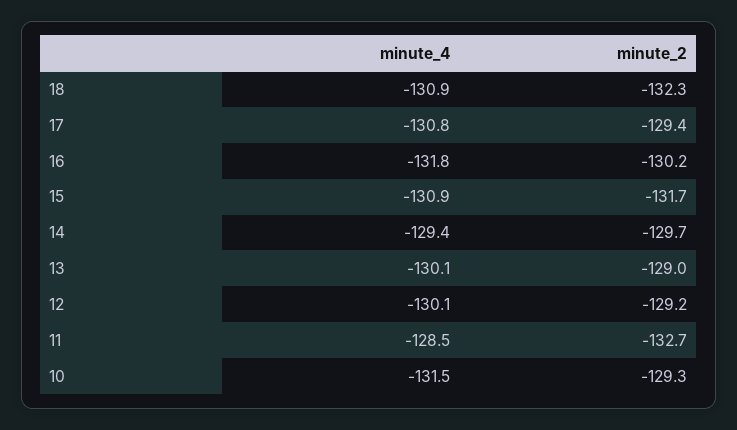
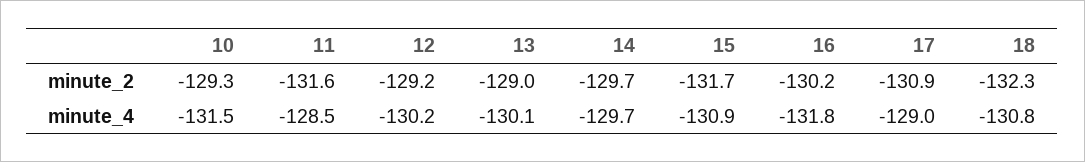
minute_4, 18: -130.9 -> -130.8
minute_4, 17: -130.8 -> -129
minute_2, 17: -129.4 -> -130.9
minute_4, 14: -129.4 -> -129.7
minute_4, 12: -130.1 -> -130.2
minute_2, 11: -132.7 -> -131.6

